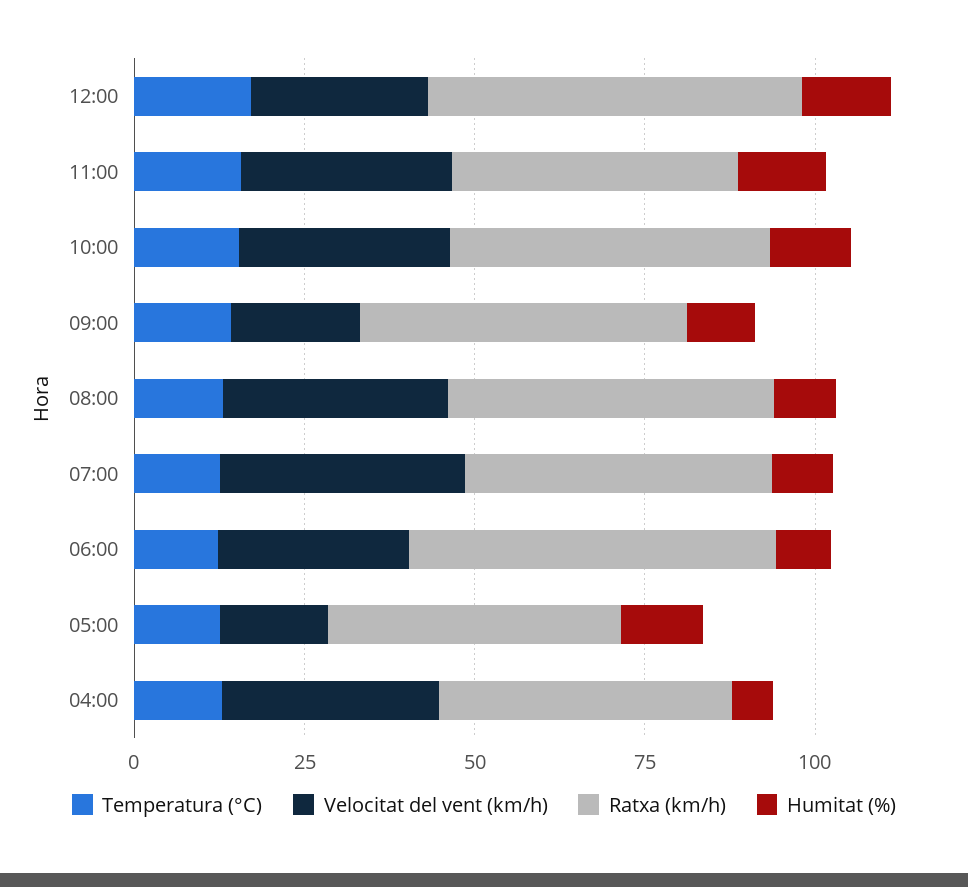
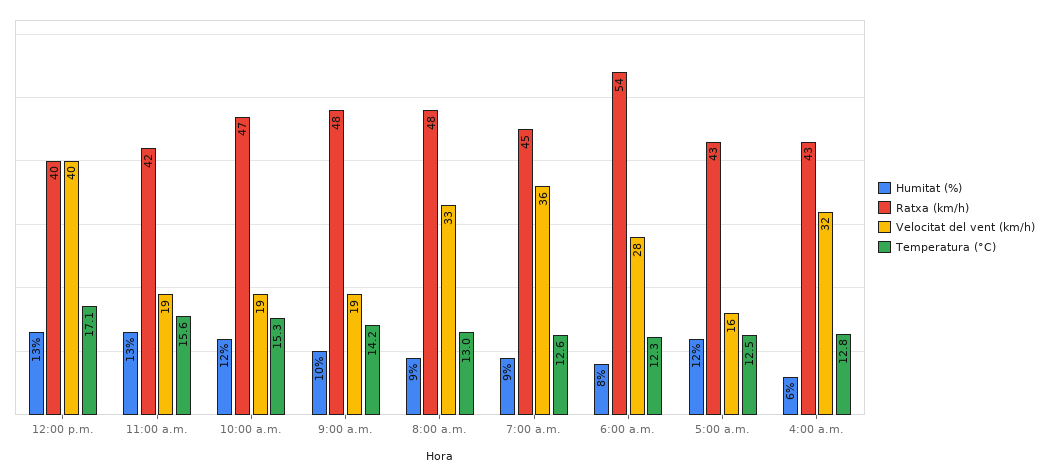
Velocitat del vent (km/h), 12:00: 25 -> 40
Ratxa (km/h), 12:00: 55 -> 40
Velocitat del vent (km/h), 11:00: 30 -> 19
Velocitat del vent (km/h), 10:00: 30 -> 19

